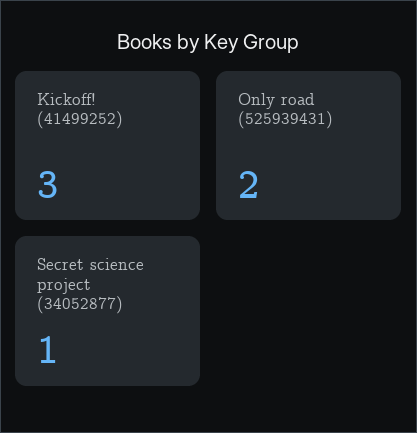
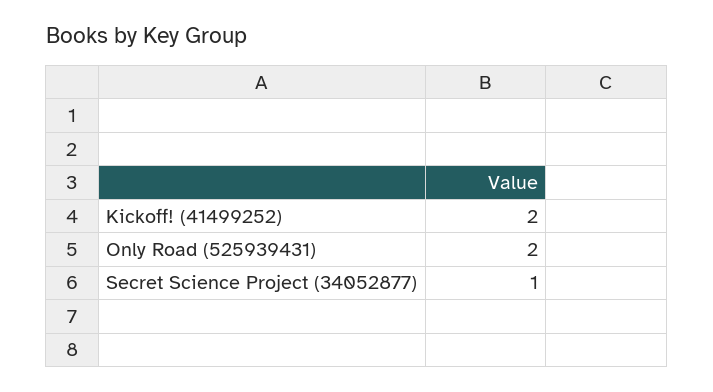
Kickoff! (41499252): 3 -> 2

